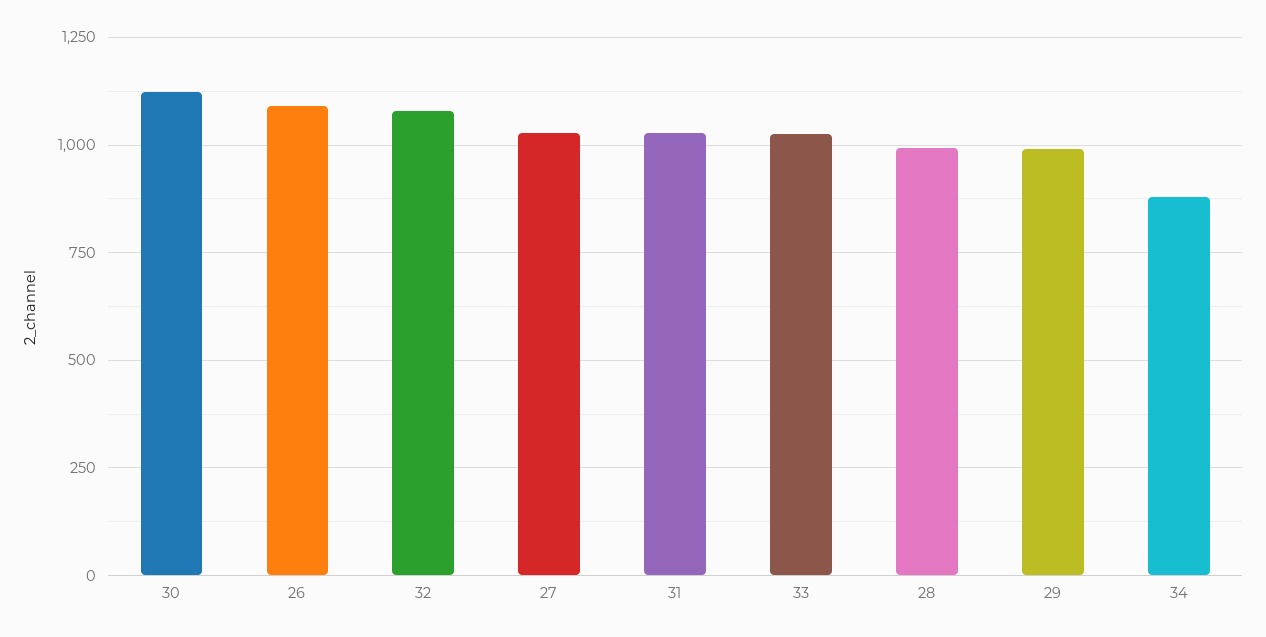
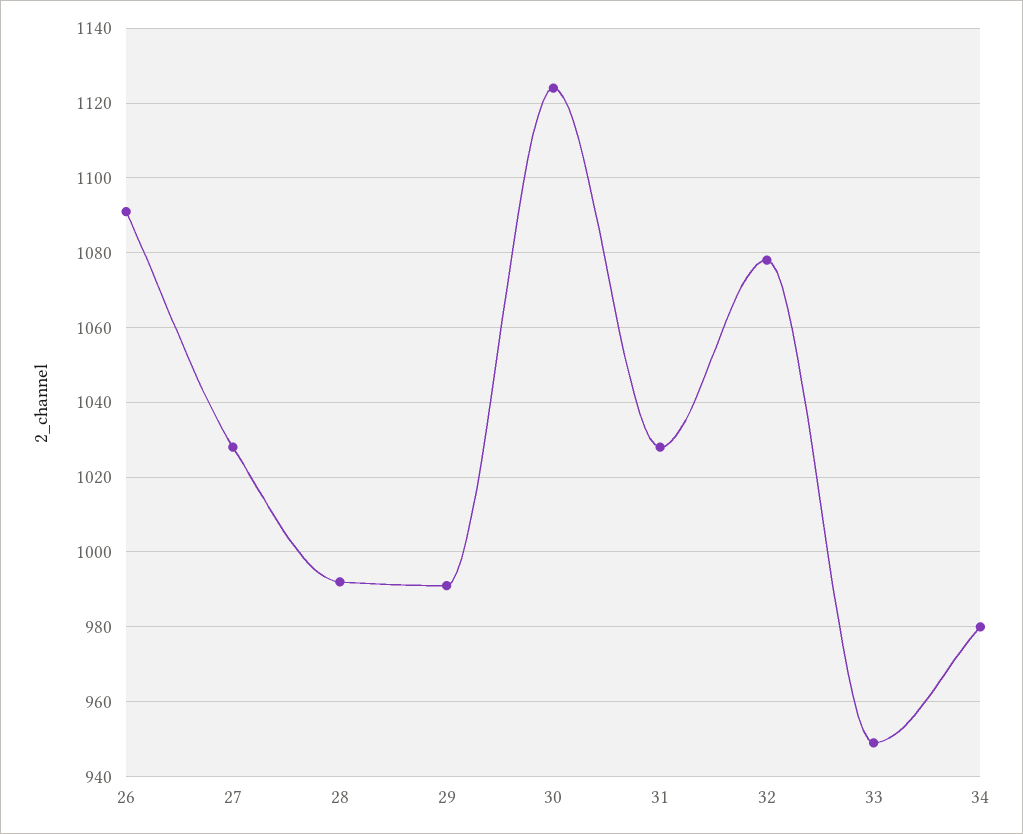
33: 1025 -> 950
34: 875 -> 980

